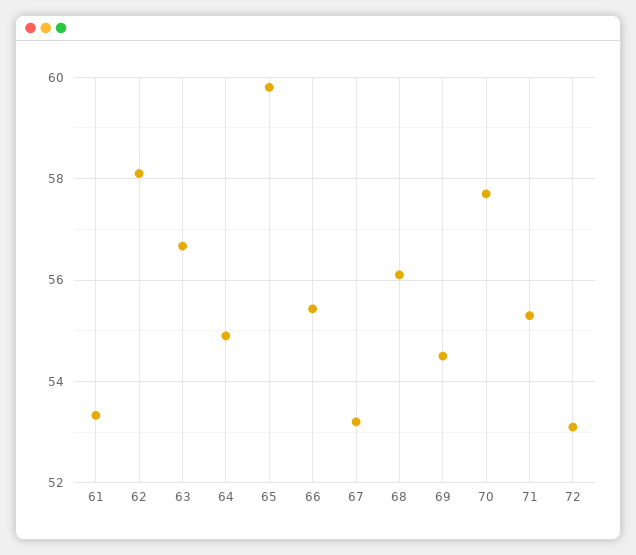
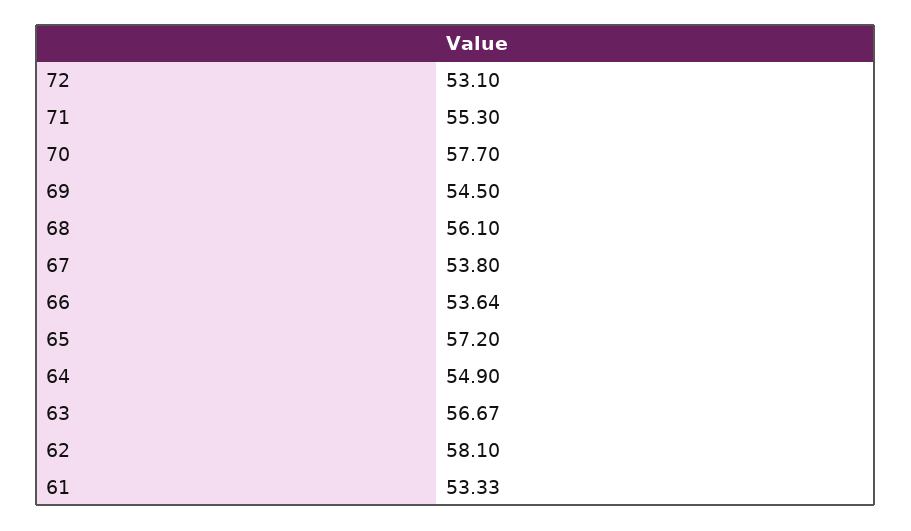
65: 59.8 -> 57.2
66: 55.4 -> 53.64
67: 53.2 -> 53.8

